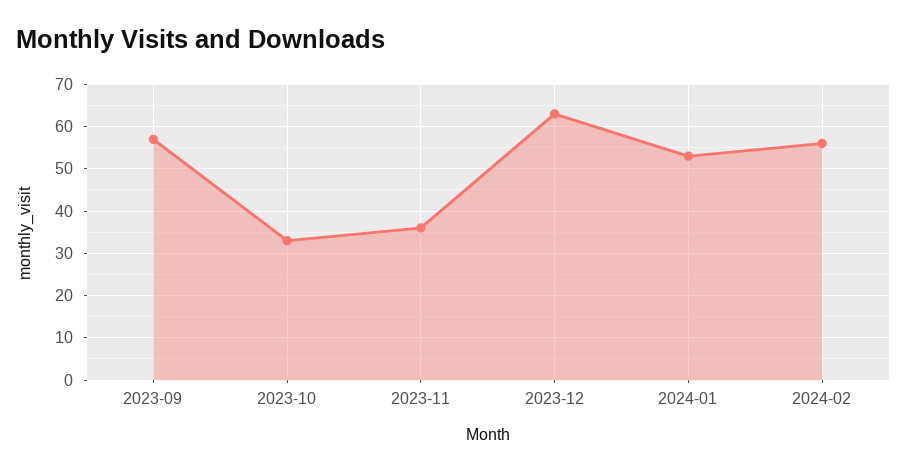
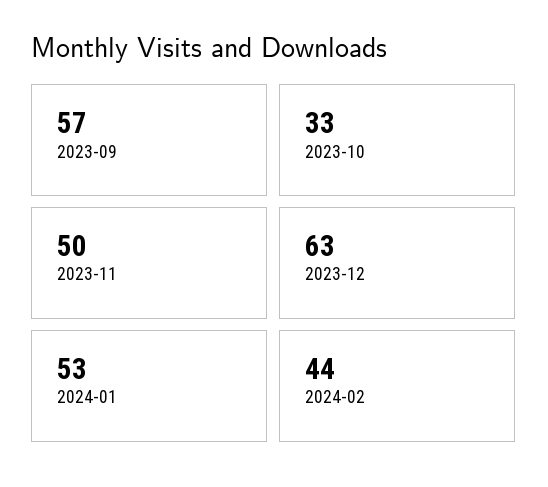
2023-11: 35 -> 50
2024-02: 55 -> 44

